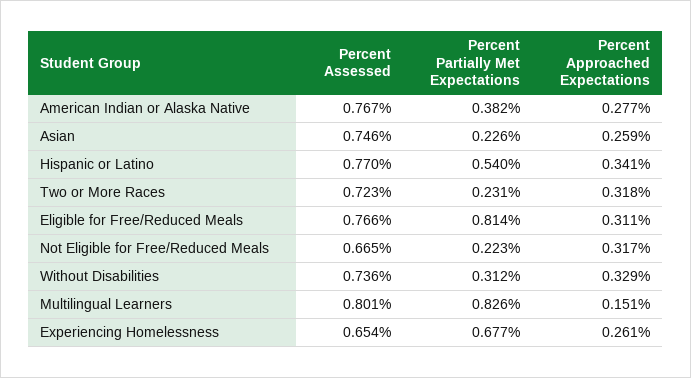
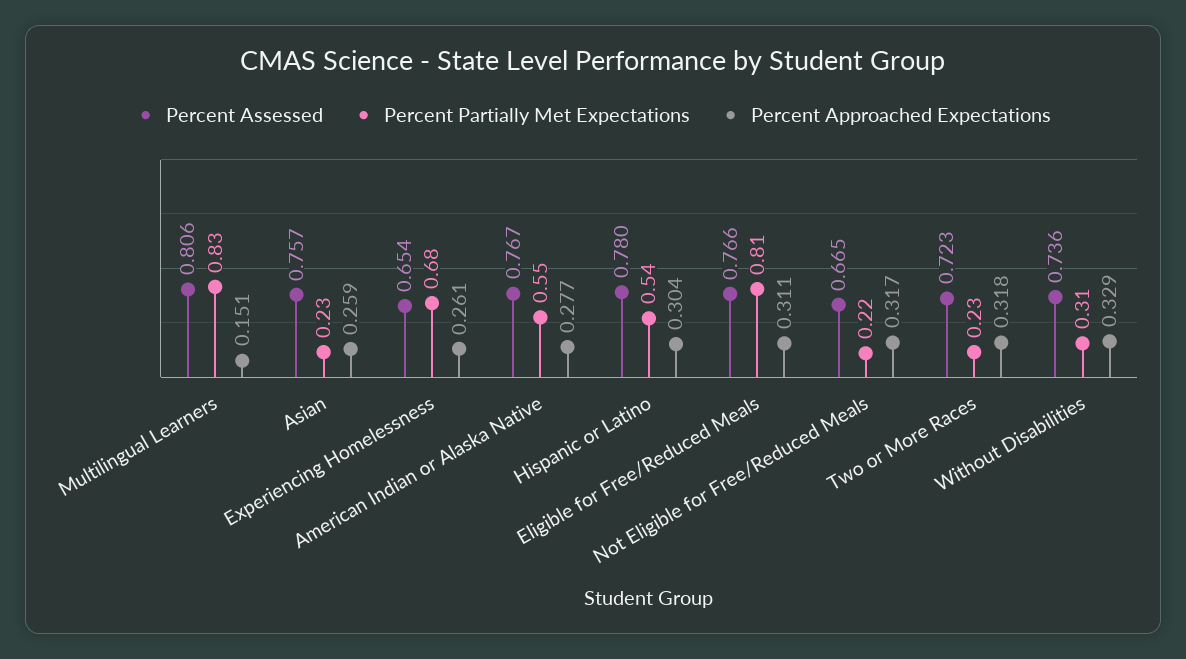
Percent Partially Met Expectations, American Indian or Alaska Native: 0.382 -> 0.55
Percent Assessed, Asian: 0.746 -> 0.757
Percent Assessed, Hispanic or Latino: 0.77 -> 0.78
Percent Approached Expectations, Hispanic or Latino: 0.341 -> 0.304
Percent Assessed, Multilingual Learners: 0.801 -> 0.806

